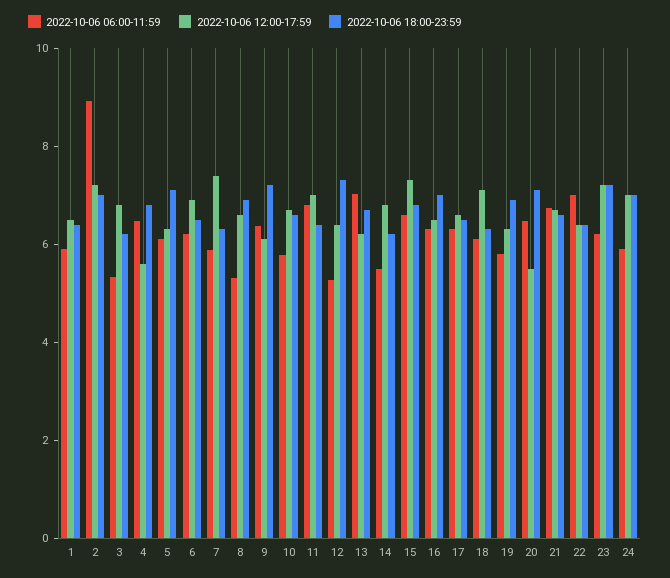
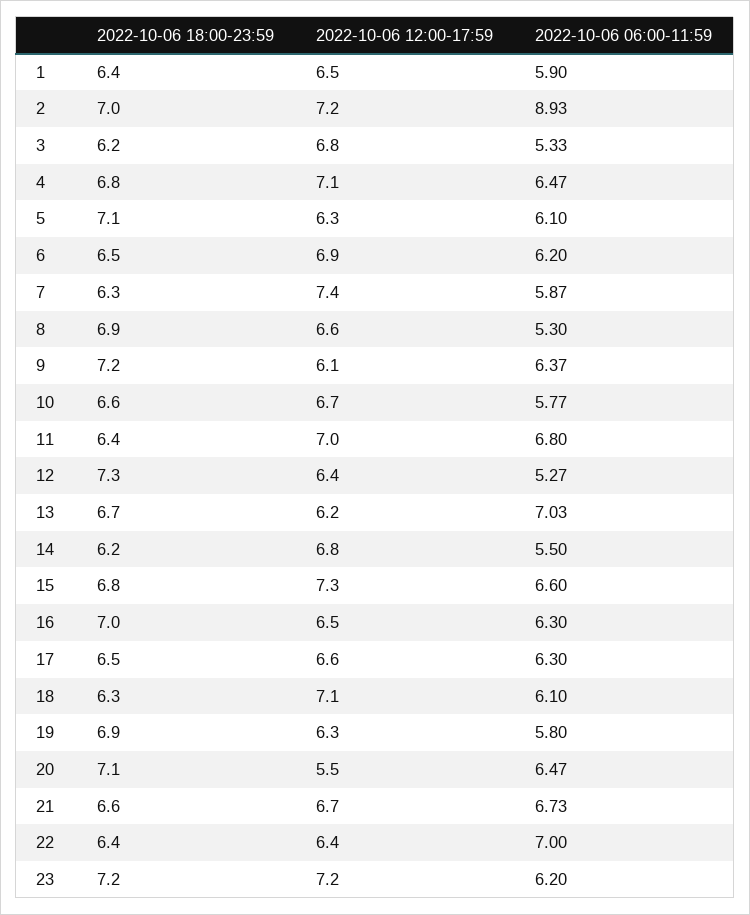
2022-10-06 12:00-17:59, 4: 5.5 -> 7.1
2022-10-06 06:00-11:59, 24: 6 -> none
2022-10-06 12:00-17:59, 24: 7 -> none
2022-10-06 18:00-23:59, 24: 7 -> none

